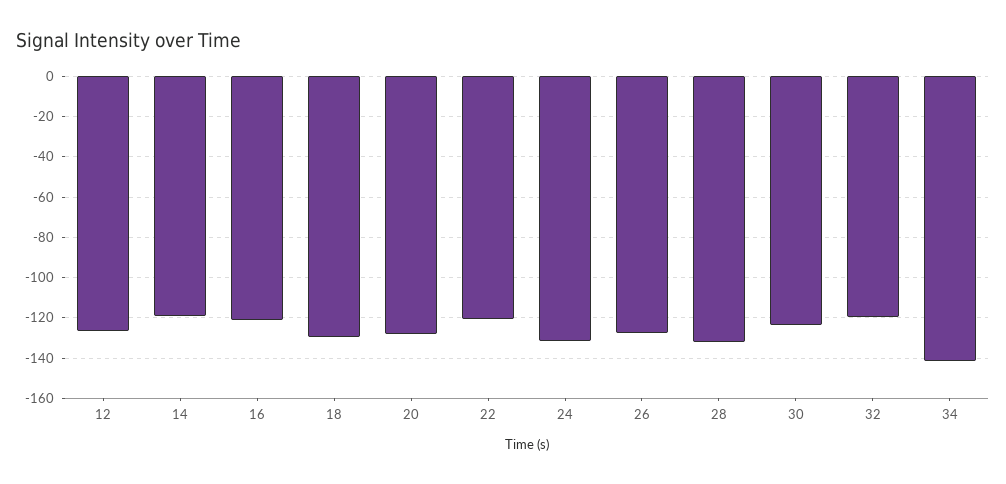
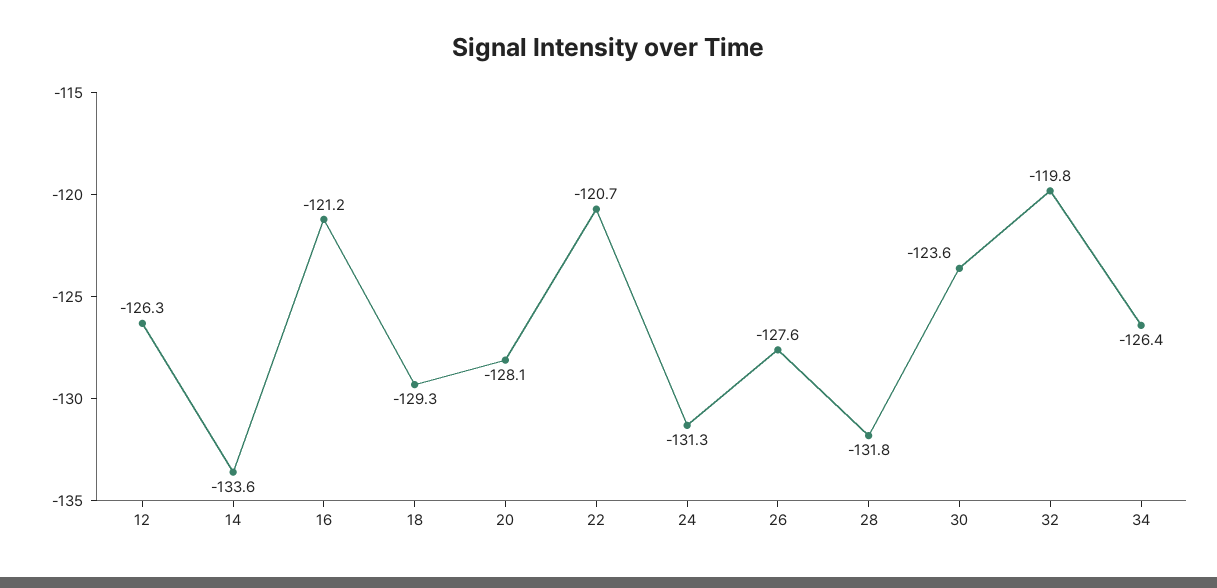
14: -120 -> -133.6
34: -140 -> -126.4

